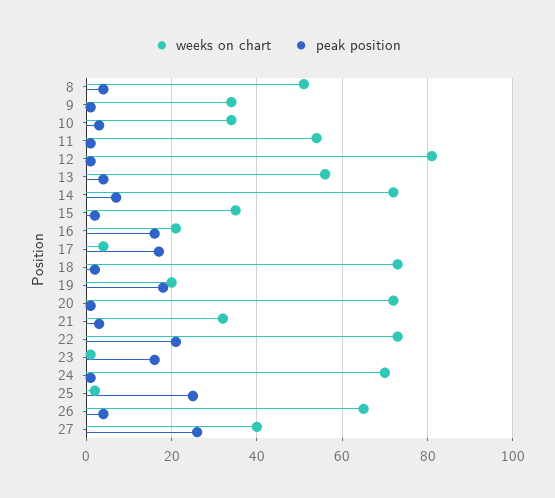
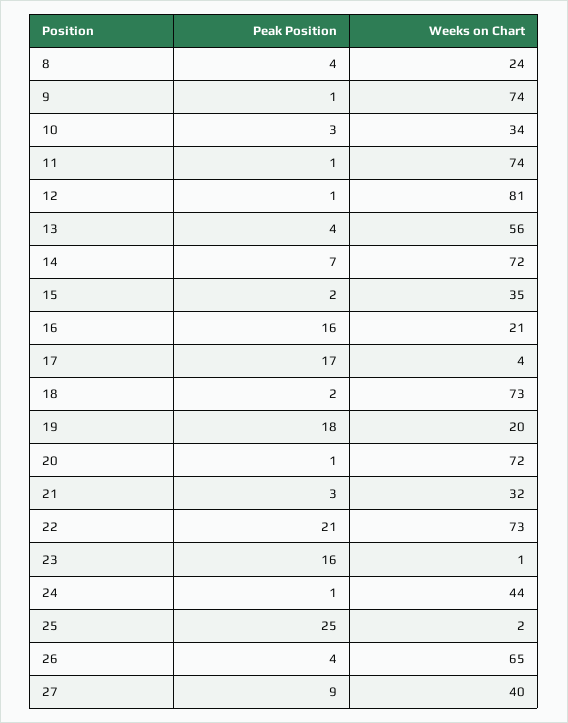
weeks on chart, 8: 50 -> 24
weeks on chart, 9: 35 -> 74
weeks on chart, 11: 55 -> 74
weeks on chart, 24: 70 -> 44
peak position, 27: 25 -> 9

